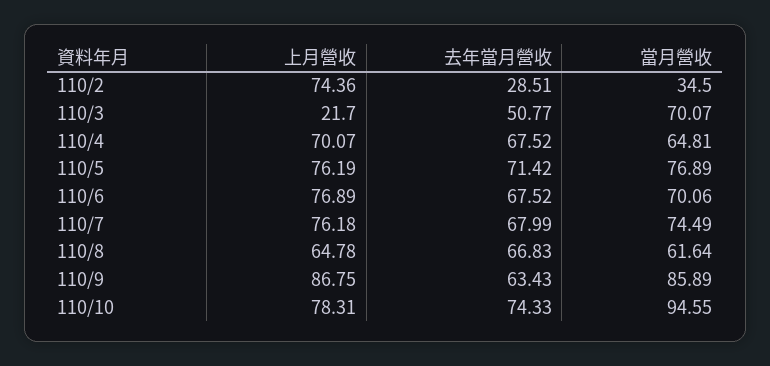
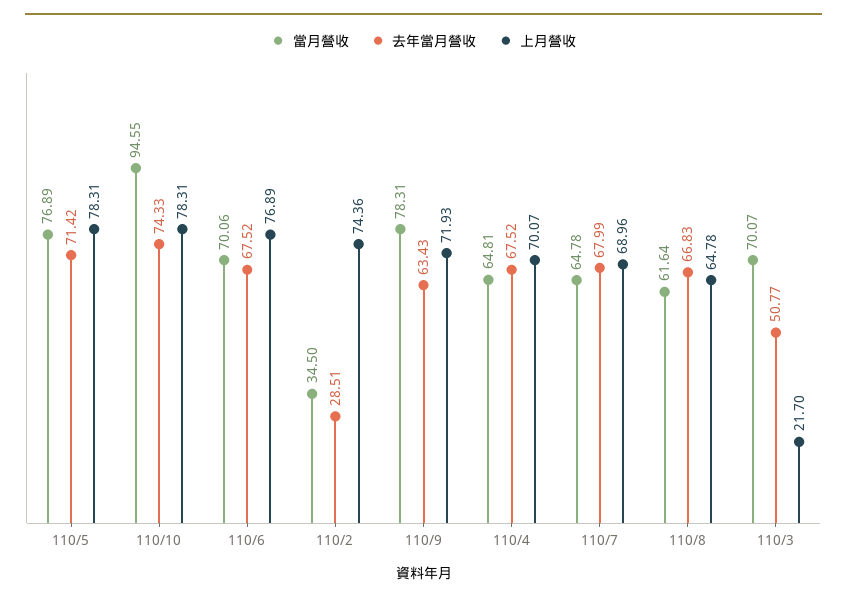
上月營收, 110/5: 76.19 -> 78.31
上月營收, 110/7: 76.18 -> 68.96
當月營收, 110/7: 74.49 -> 64.78
上月營收, 110/9: 86.75 -> 71.93
當月營收, 110/9: 85.89 -> 78.31

